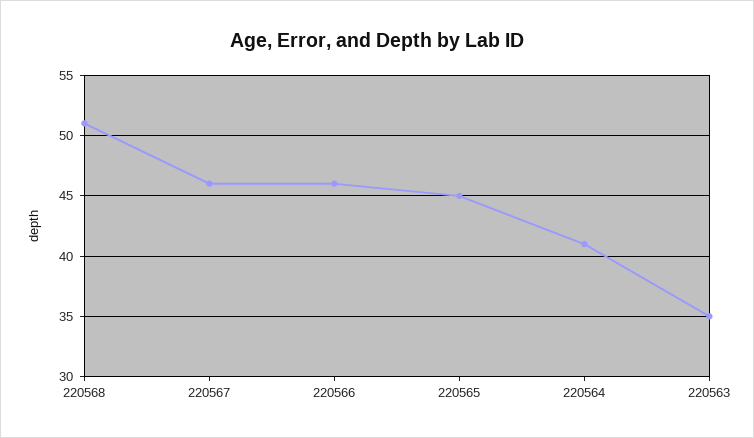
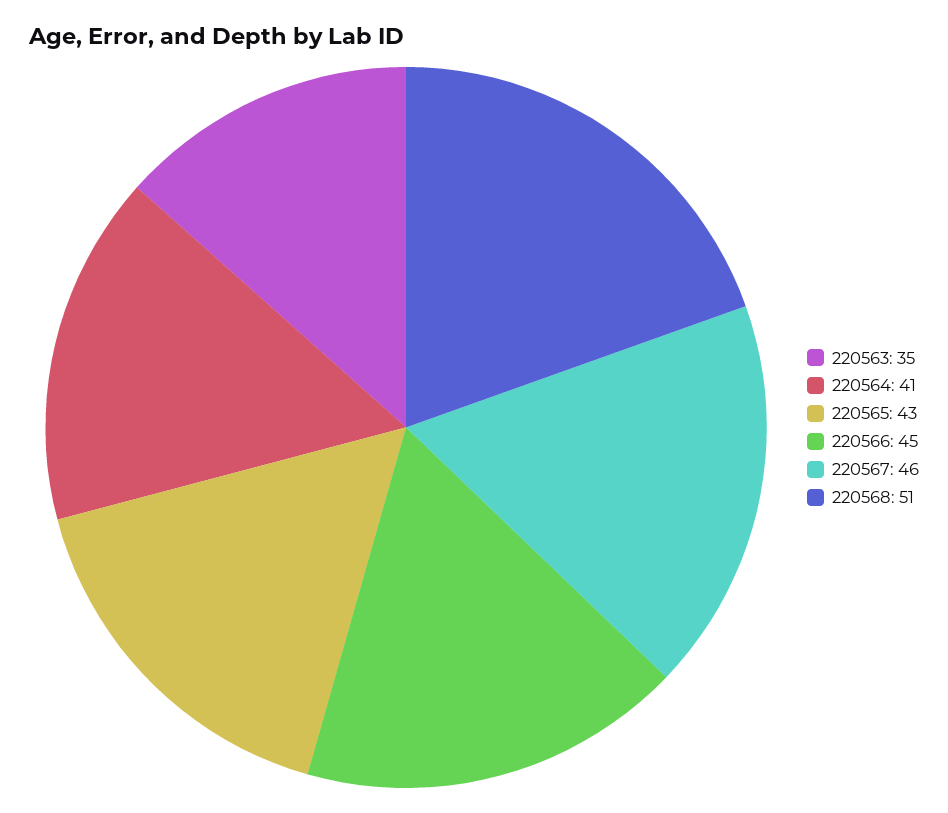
220566: 46 -> 45
220565: 45 -> 43

